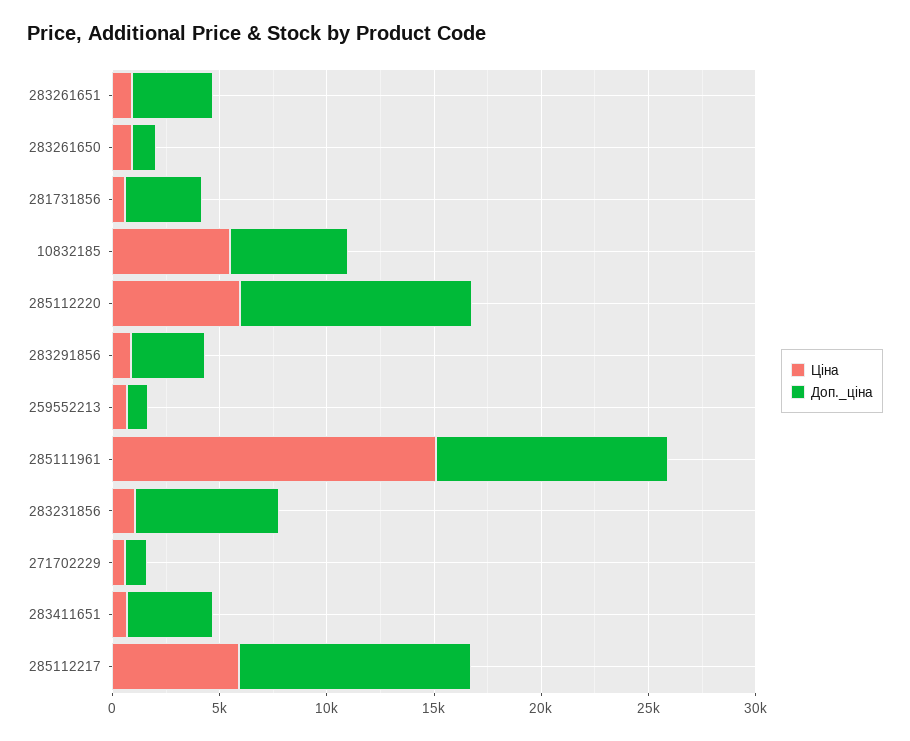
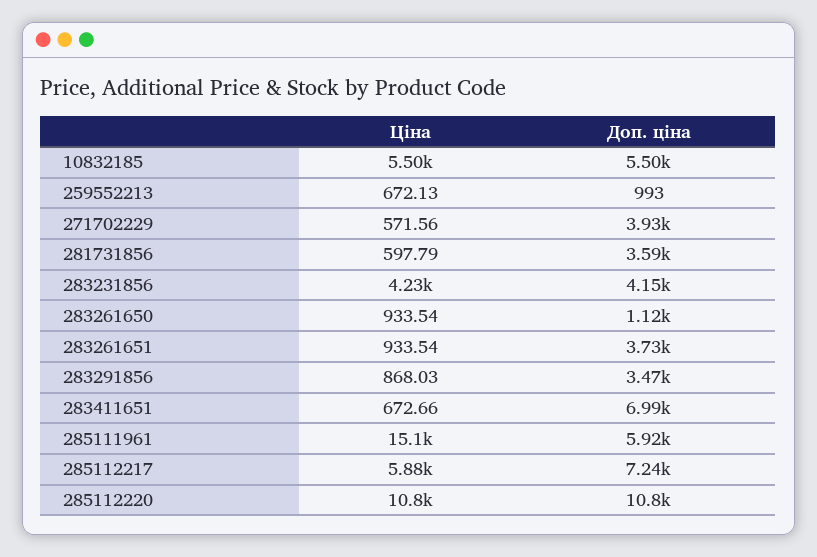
Ціна, 285112220: 6000 -> 10800
Доп._ціна, 285111961: 11000 -> 5920
Ціна, 283231856: 1000 -> 4230
Доп._ціна, 283231856: 7000 -> 4150
Доп._ціна, 271702229: 1000 -> 3930
Доп._ціна, 283411651: 4000 -> 6990
Доп._ціна, 285112217: 11000 -> 7240

